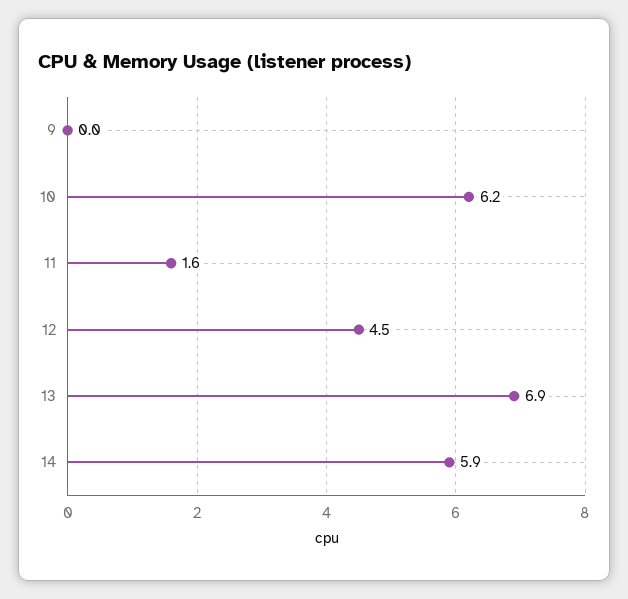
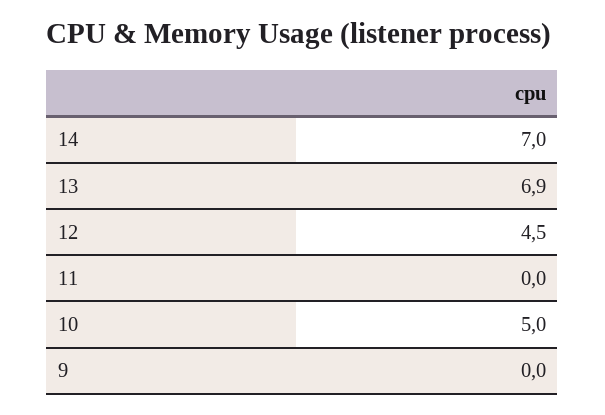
10: 6.2 -> 5
11: 1.6 -> 0
14: 5.9 -> 7

